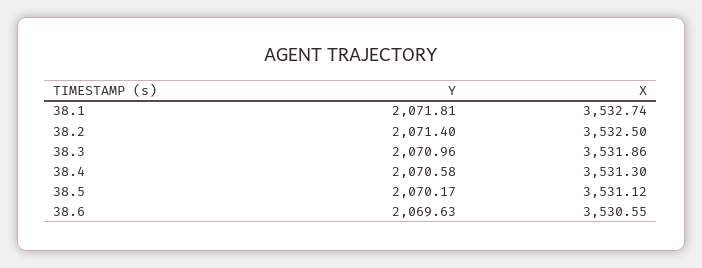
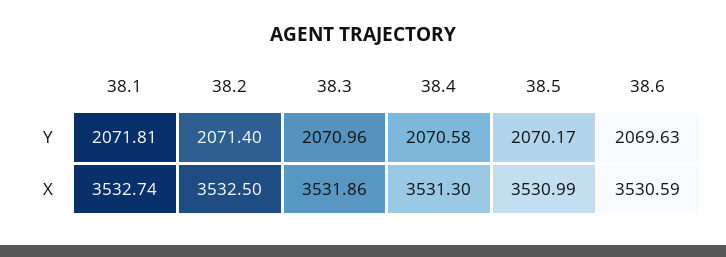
X, 38.5: 3531.12 -> 3530.99
X, 38.6: 3530.55 -> 3530.59

